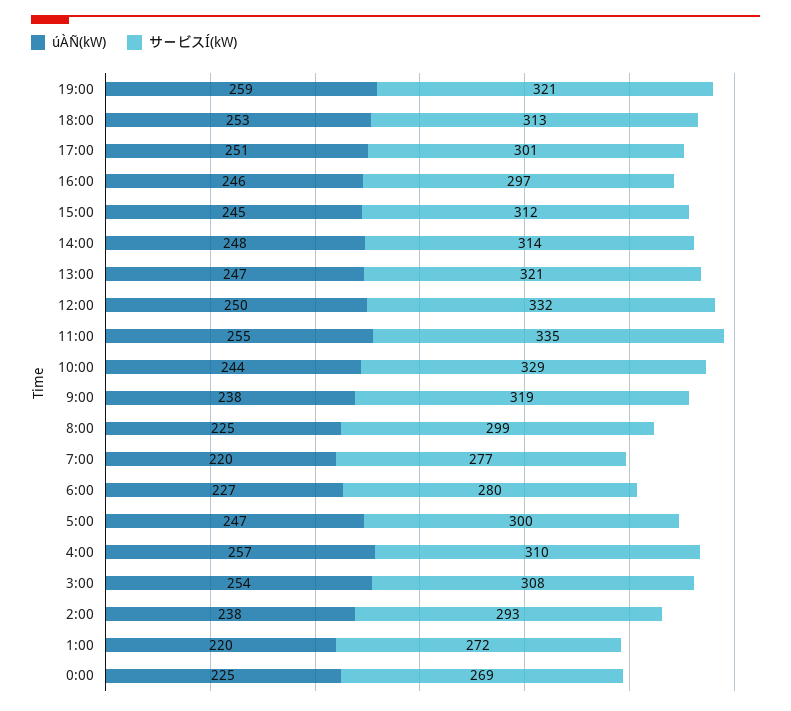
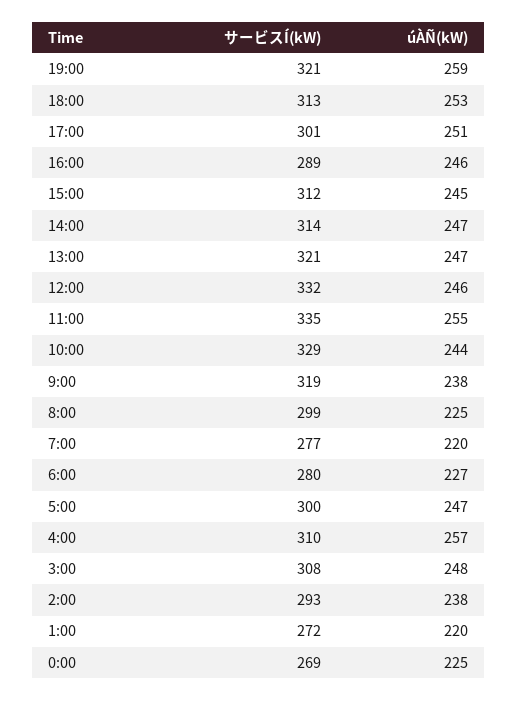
サービスÍ(kW), 16:00: 297 -> 289
úÀÑ(kW), 14:00: 248 -> 247
úÀÑ(kW), 12:00: 250 -> 246
úÀÑ(kW), 3:00: 254 -> 248

